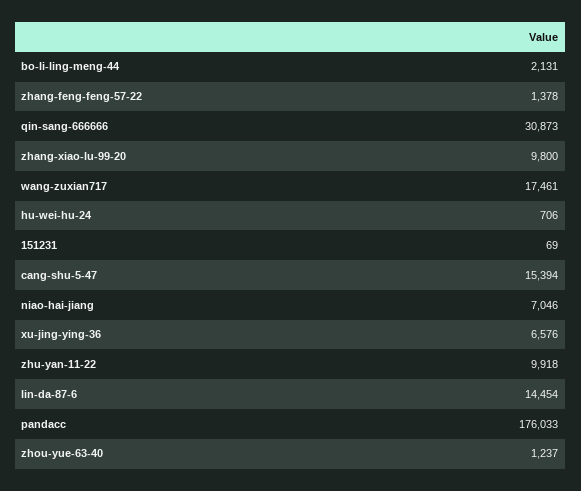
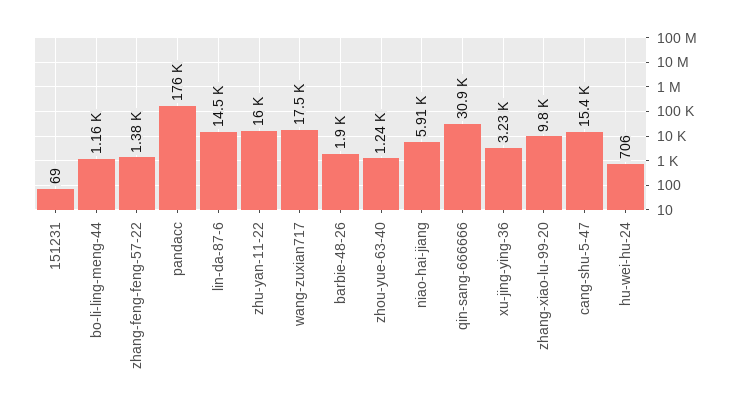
bo-li-ling-meng-44: 2131 -> 1160
niao-hai-jiang: 7046 -> 5910
xu-jing-ying-36: 6576 -> 3230
zhu-yan-11-22: 9918 -> 16000
barbie-48-26: none -> 1900

